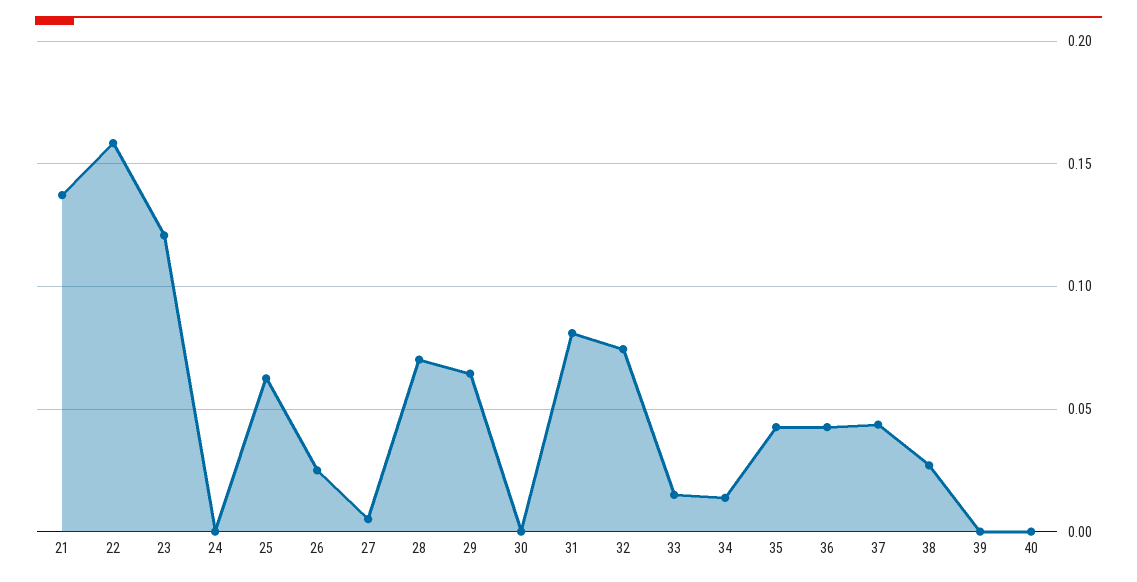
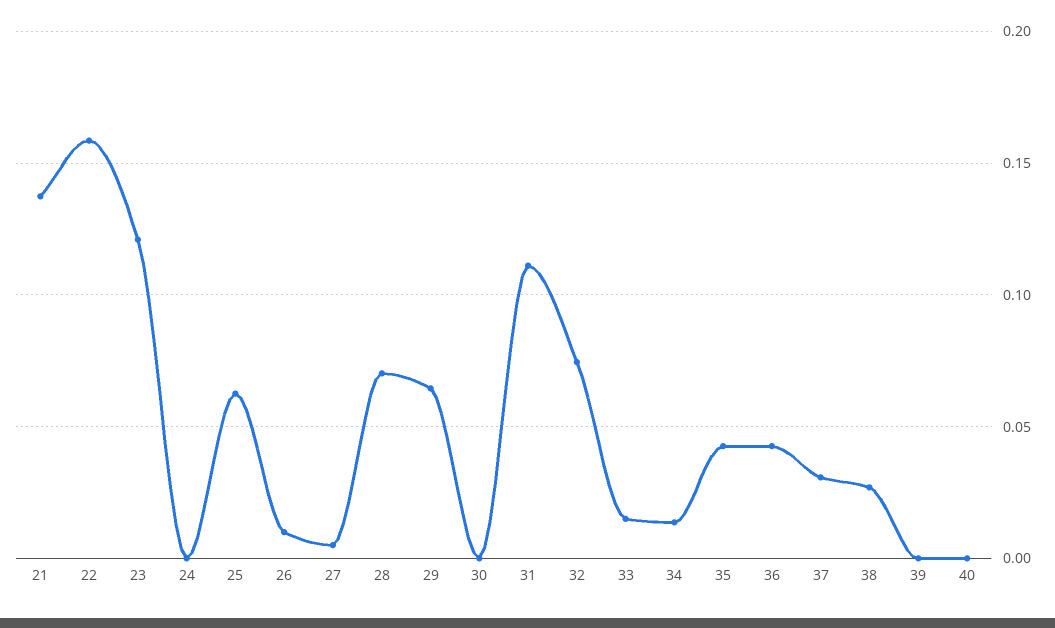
26: 0.025 -> 0.01
31: 0.08 -> 0.11
37: 0.045 -> 0.03

